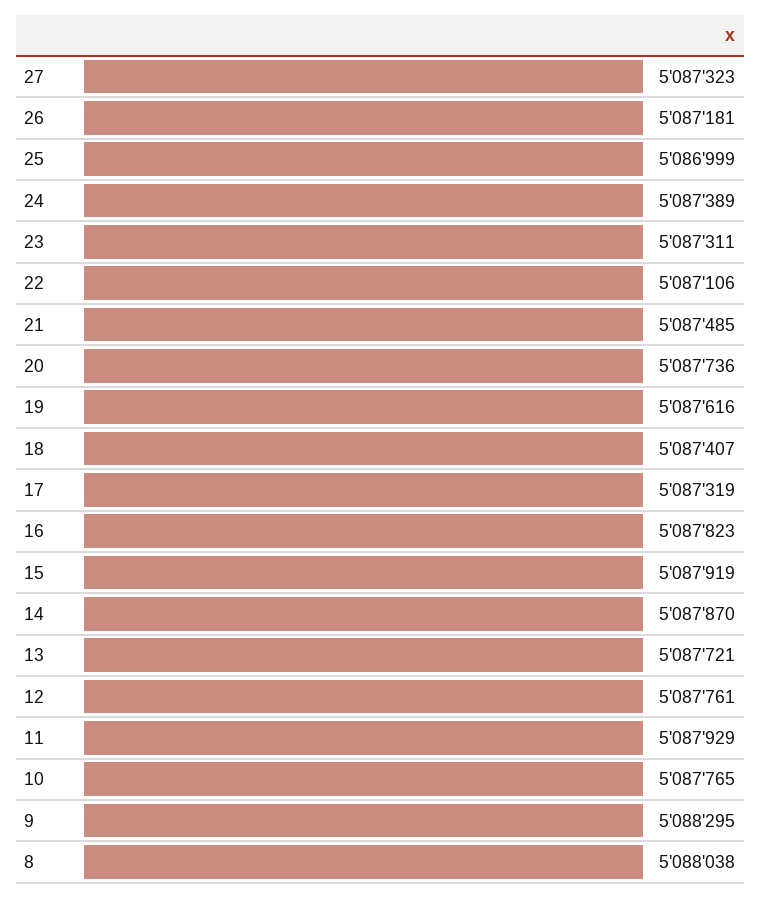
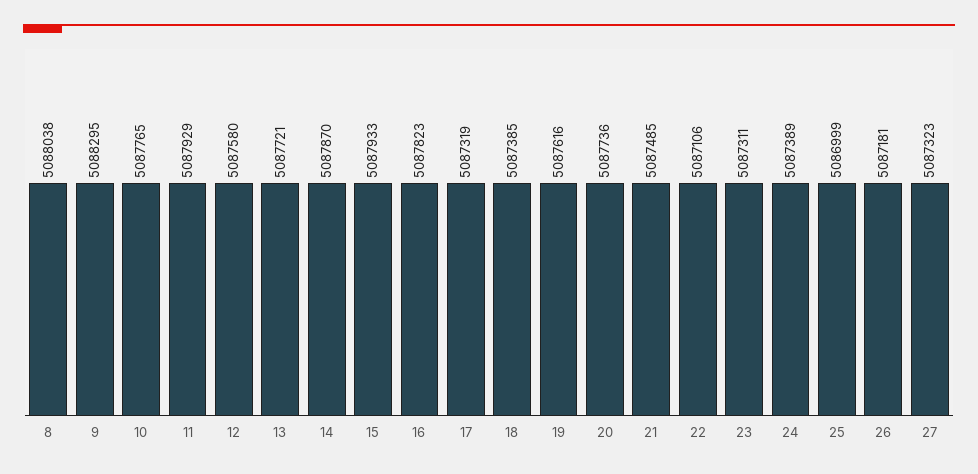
18: 5087407 -> 5087385
15: 5087919 -> 5087933
12: 5087761 -> 5087580

